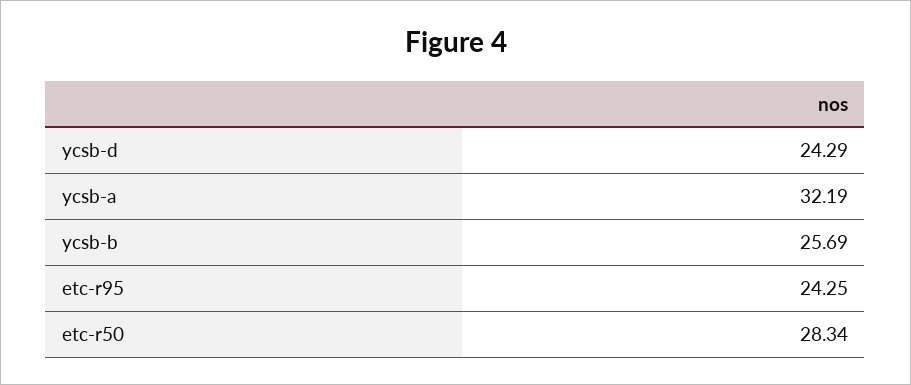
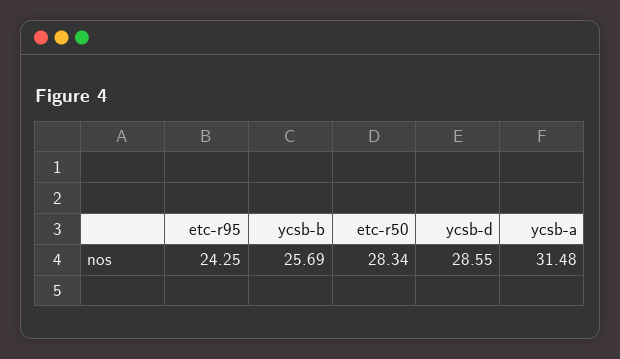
ycsb-d: 24.29 -> 28.55
ycsb-a: 32.19 -> 31.48

